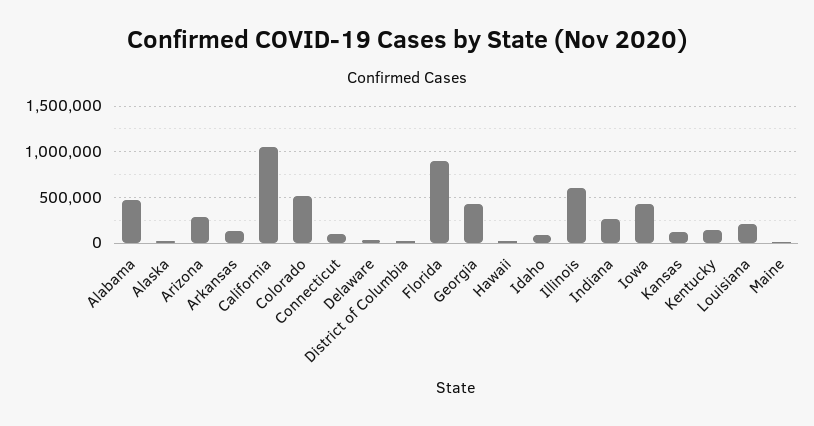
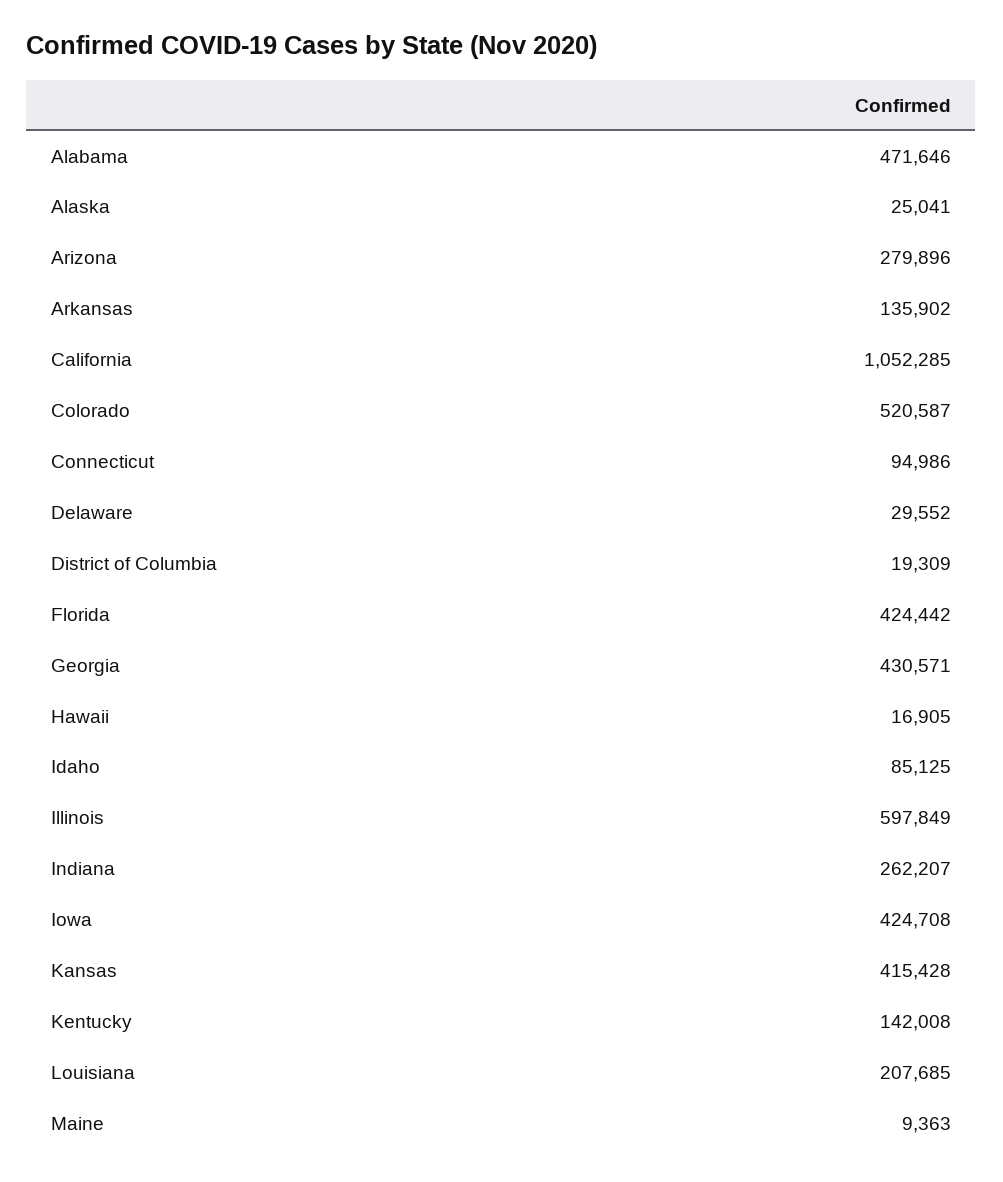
Florida: 900000 -> 424442
Kansas: 100000 -> 415428

